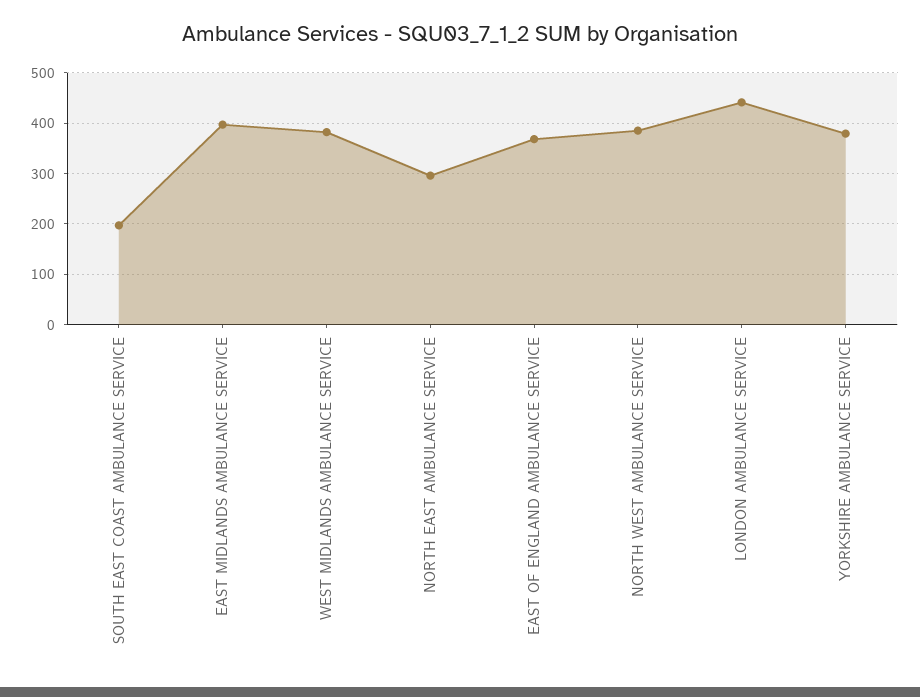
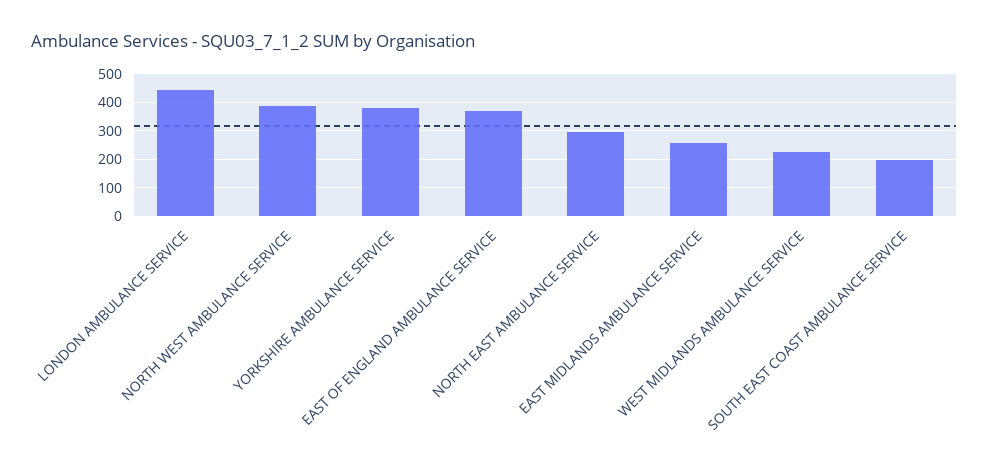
EAST MIDLANDS AMBULANCE SERVICE: 400 -> 250
WEST MIDLANDS AMBULANCE SERVICE: 380 -> 225

